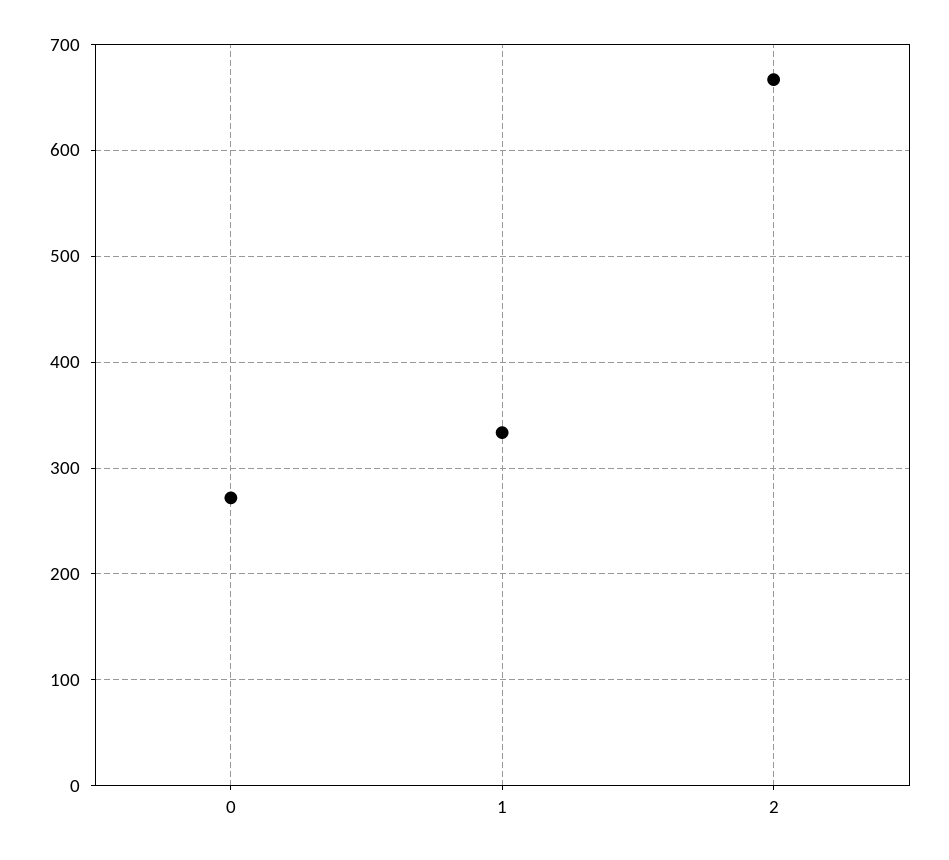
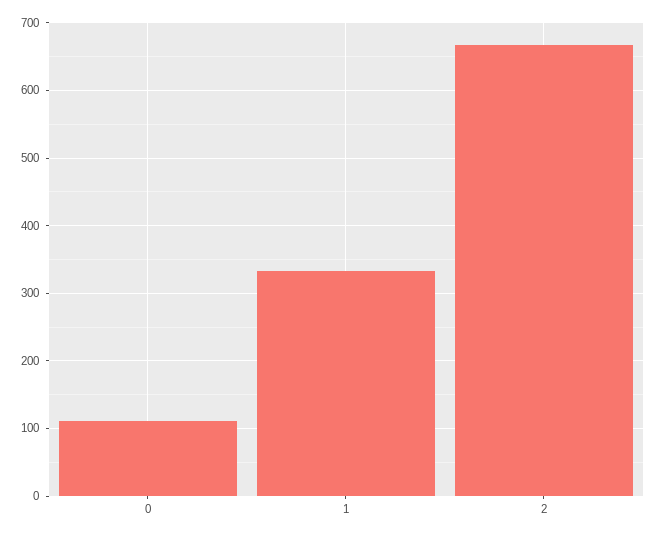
0: 270 -> 110

